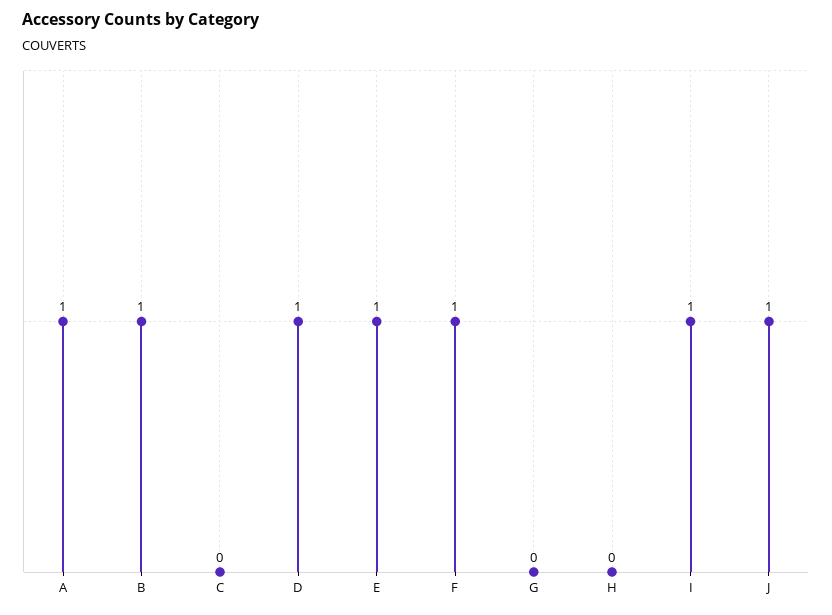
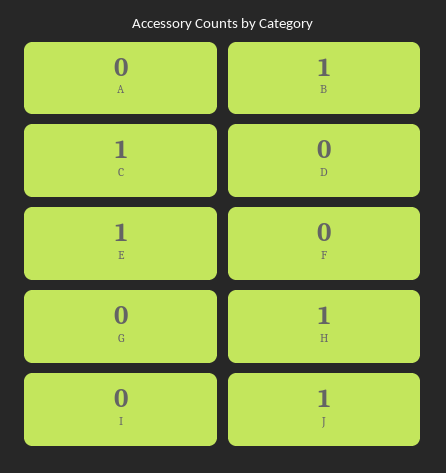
A: 1 -> 0
C: 0 -> 1
D: 1 -> 0
F: 1 -> 0
H: 0 -> 1
I: 1 -> 0

